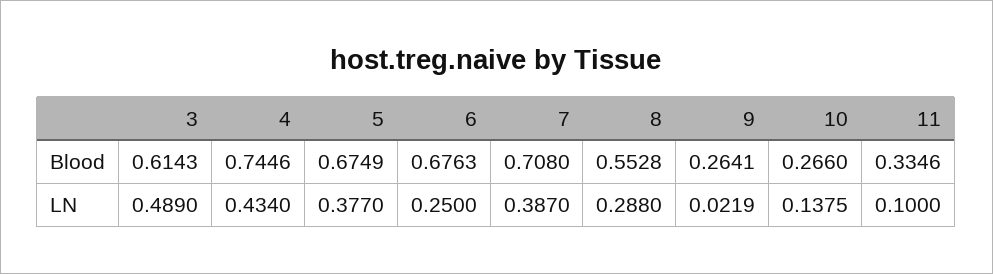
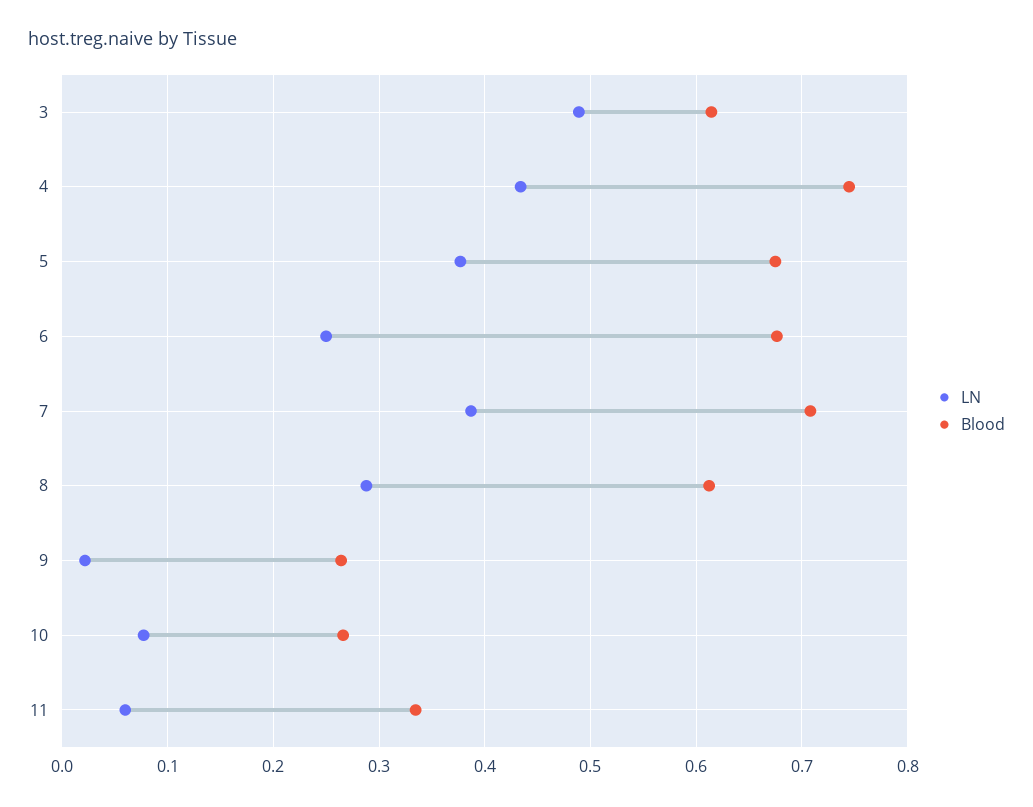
Blood, 8: 0.5528 -> 0.61
LN, 10: 0.1375 -> 0.08
LN, 11: 0.1 -> 0.06

